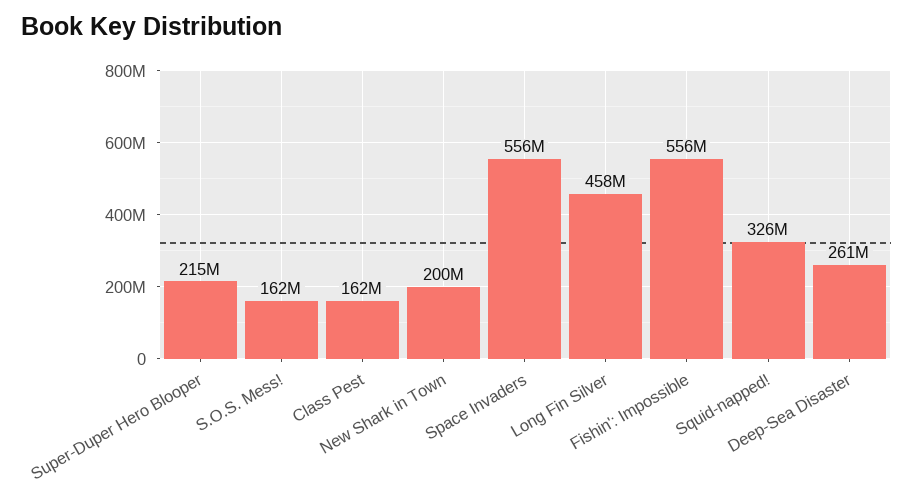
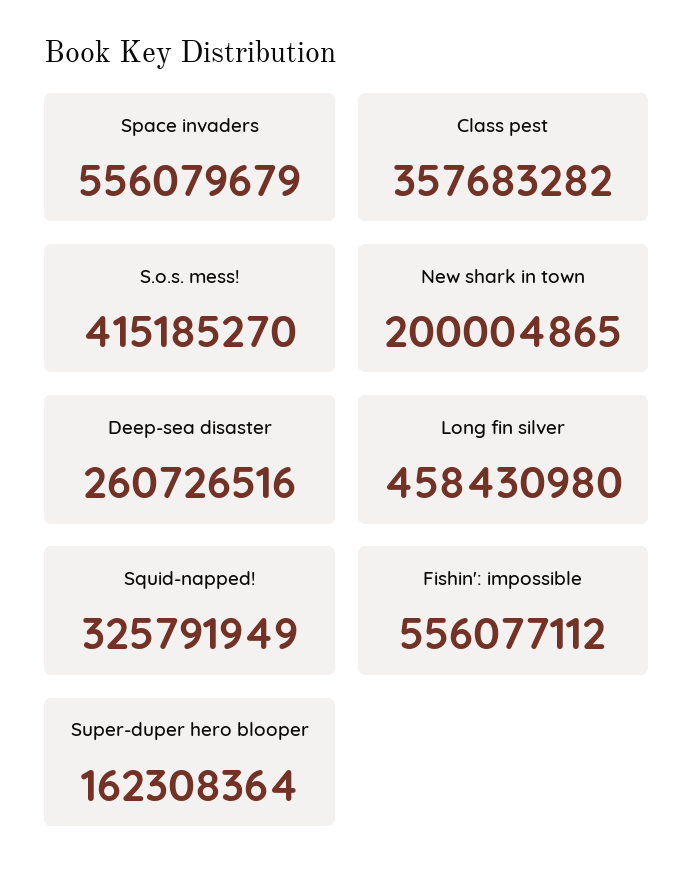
Super-Duper Hero Blooper: 215000000 -> 162308364
S.O.S. Mess!: 162000000 -> 415185270
Class Pest: 162000000 -> 357683282

